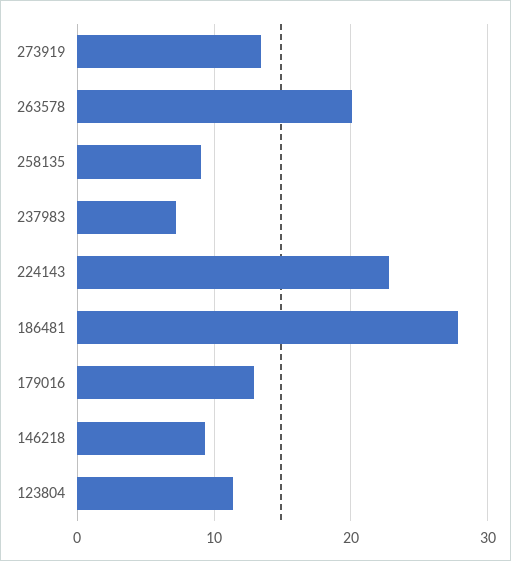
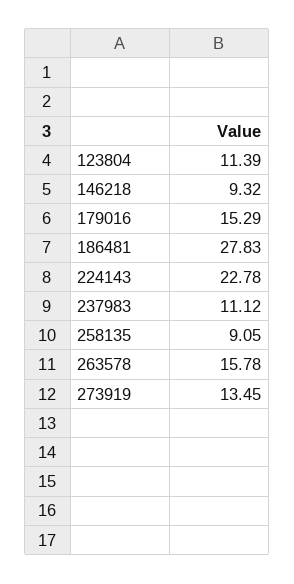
263578: 20 -> 15.78
237983: 7 -> 11.12
179016: 13 -> 15.29

